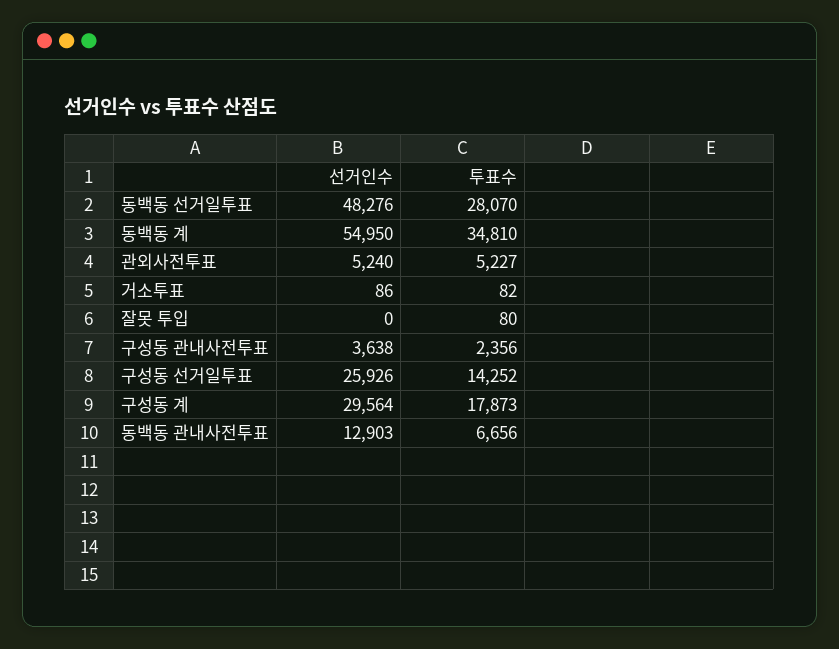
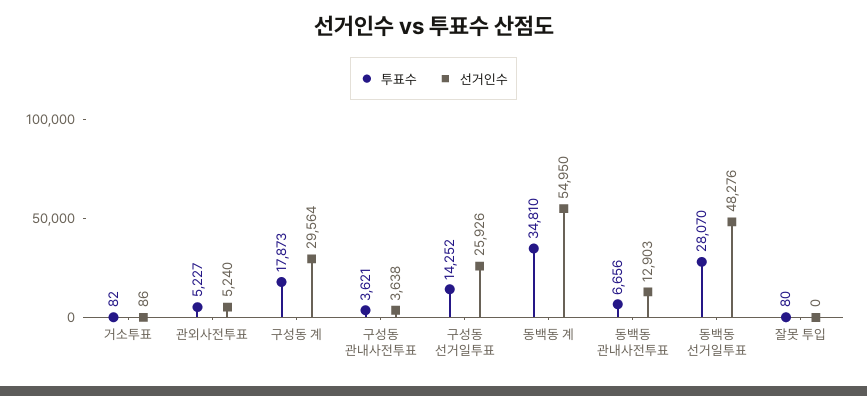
투표수, 구성동 관내사전투표: 2356 -> 3621

